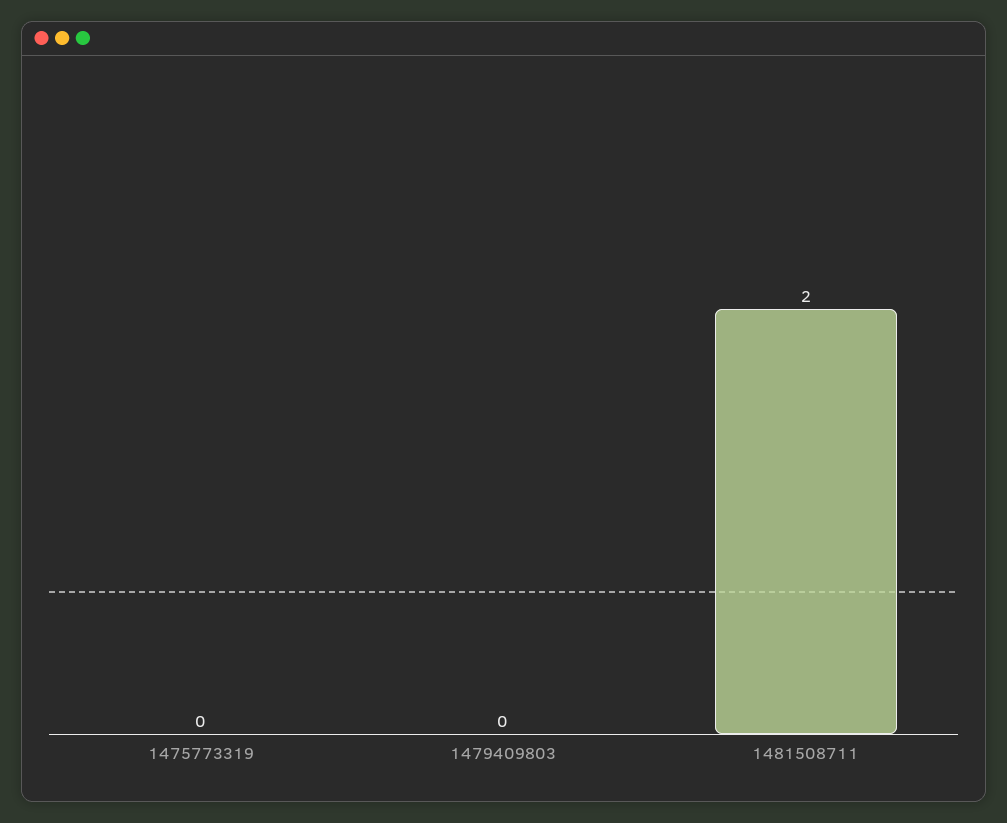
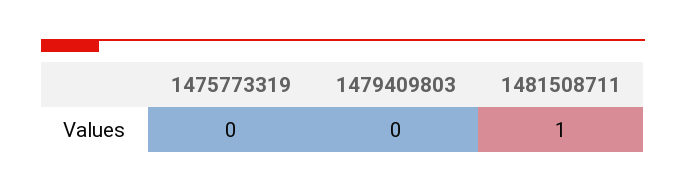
1481508711: 2 -> 1

